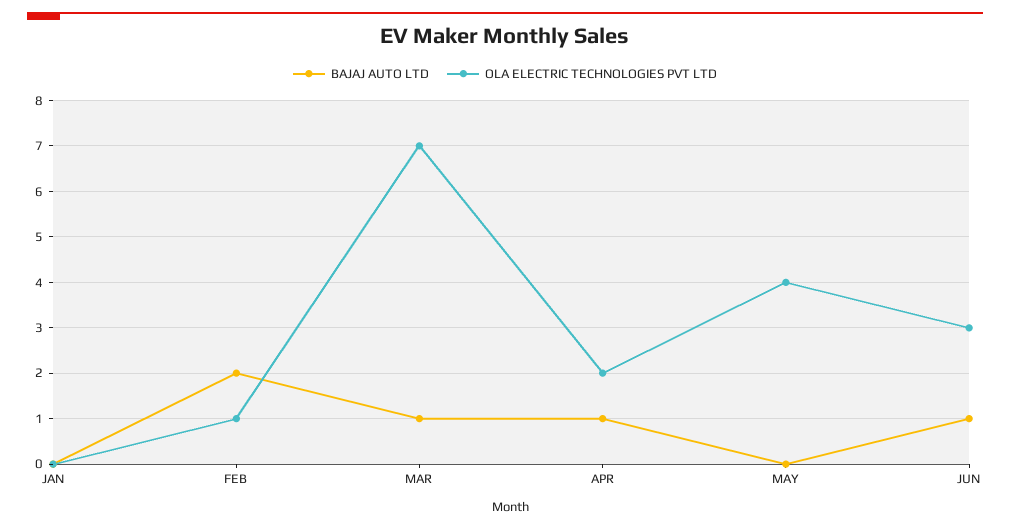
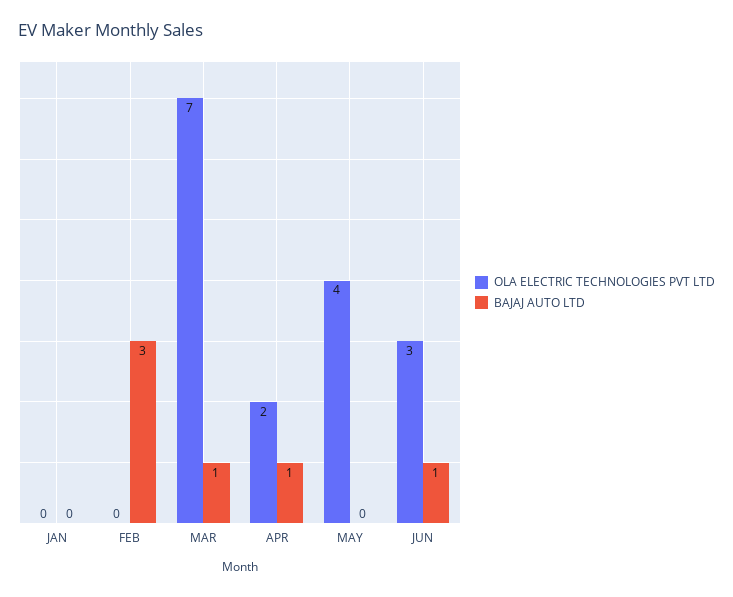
BAJAJ AUTO LTD, FEB: 2 -> 3
OLA ELECTRIC TECHNOLOGIES PVT LTD, FEB: 1 -> 0

